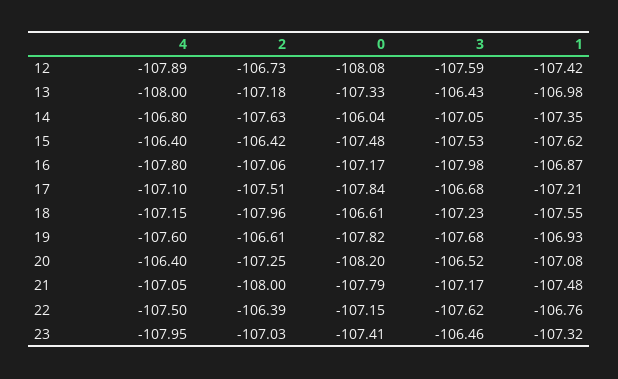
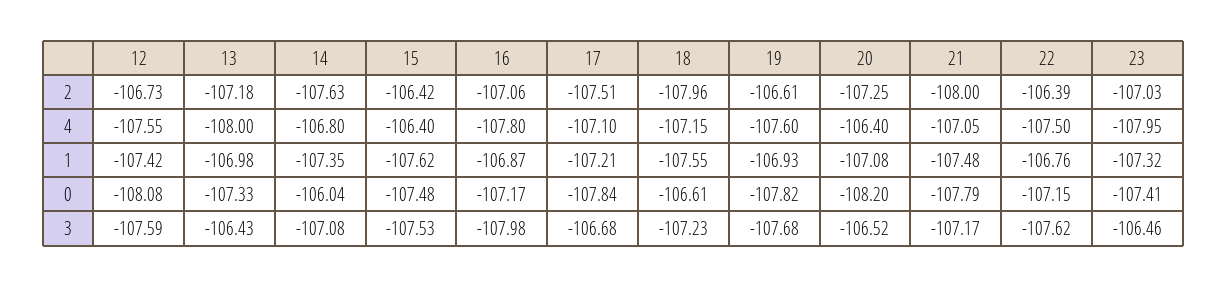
4, 12: -107.89 -> -107.55
3, 14: -107.05 -> -107.08

